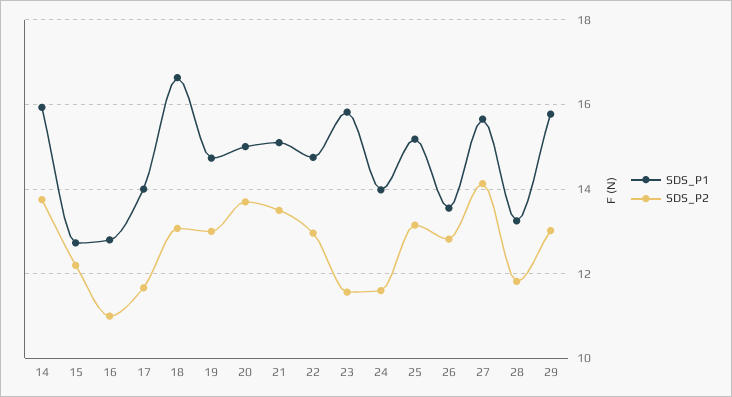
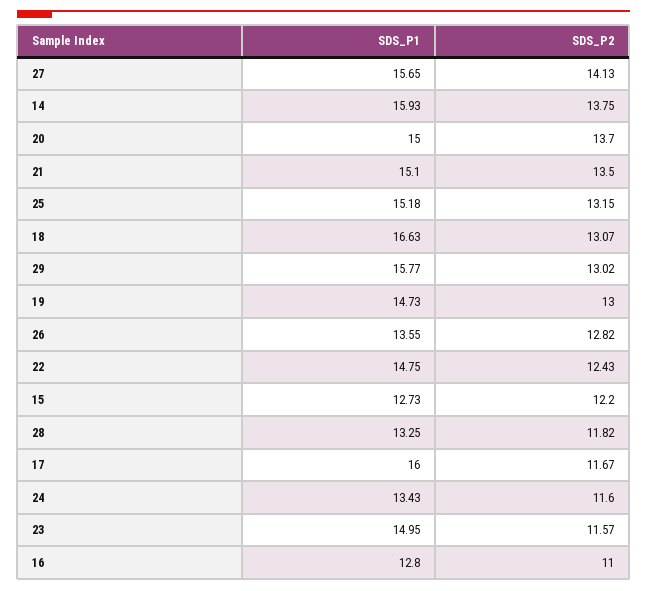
SDS_P1, 17: 14 -> 16
SDS_P2, 22: 13 -> 12.43
SDS_P1, 23: 15.8 -> 14.95
SDS_P1, 24: 14 -> 13.43

